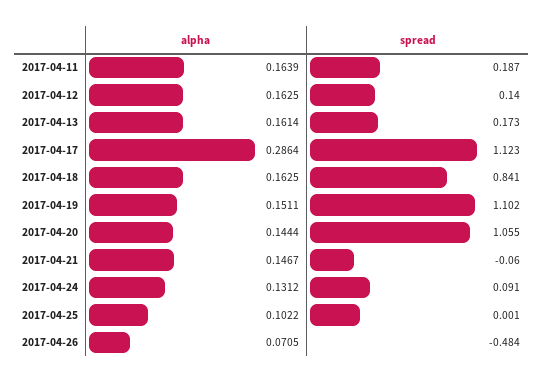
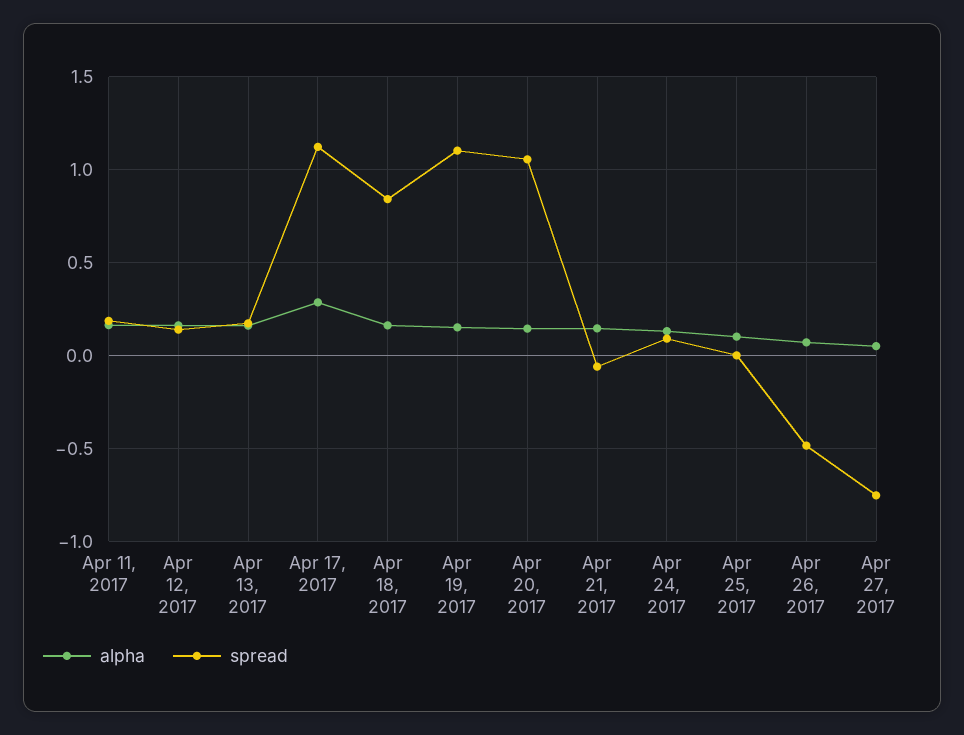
alpha, Apr 27, 2017: none -> 0.05
spread, Apr 27, 2017: none -> -0.75

